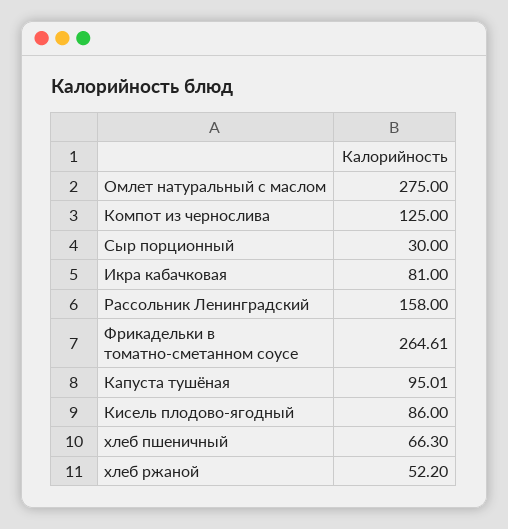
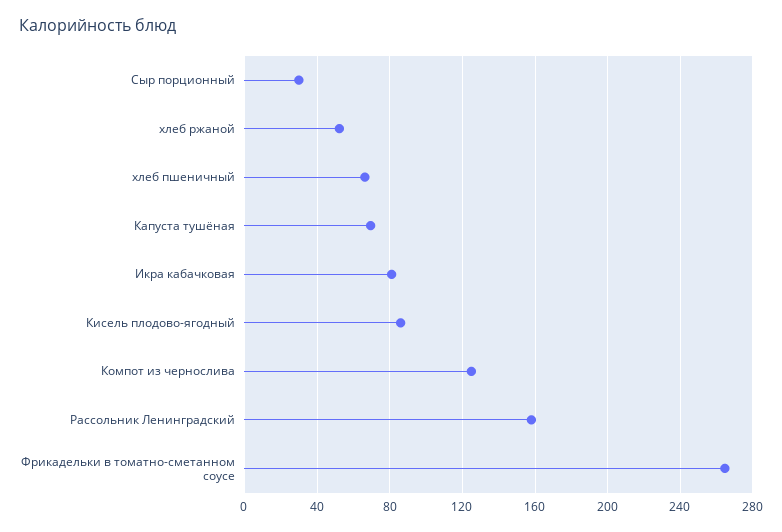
Омлет натуральный с маслом: 275 -> none
Капуста тушёная: 95.01 -> 70

